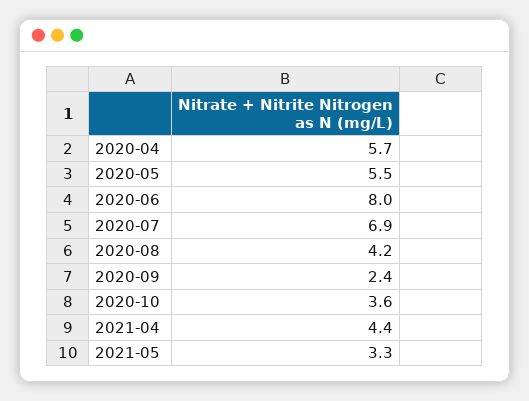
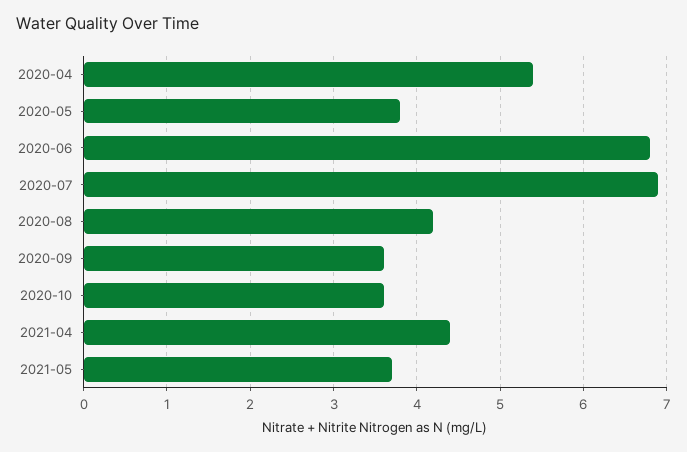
2020-04: 5.7 -> 5.4
2020-05: 5.5 -> 3.8
2020-06: 8 -> 6.8
2020-09: 2.4 -> 3.6
2021-05: 3.3 -> 3.7

